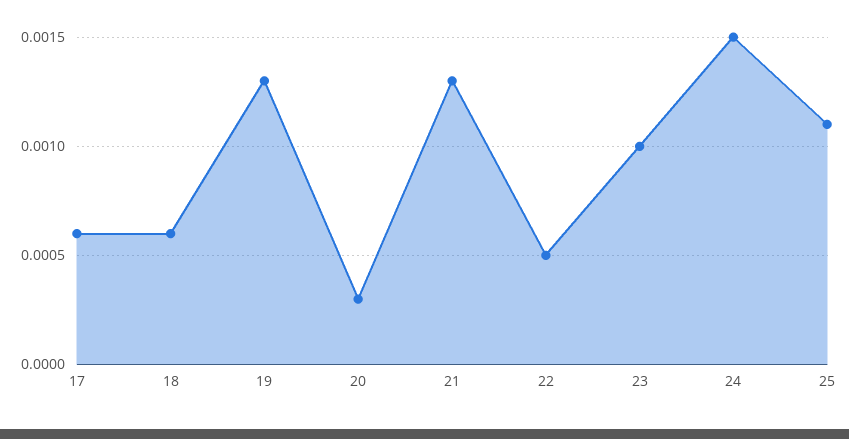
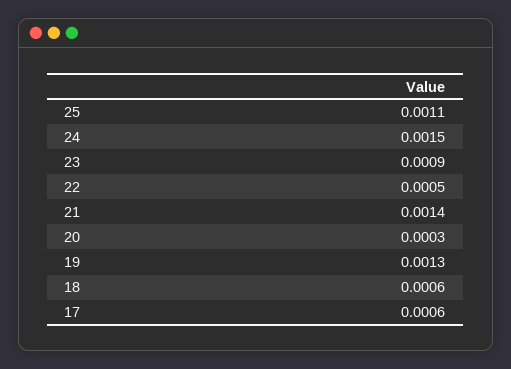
21: 0.0013 -> 0.0014
23: 0.001 -> 0.0009

